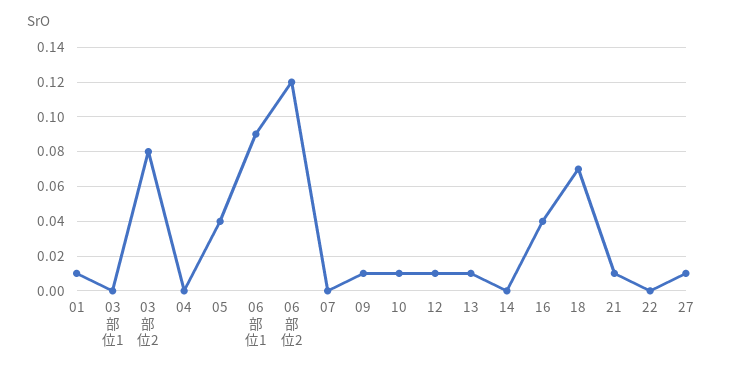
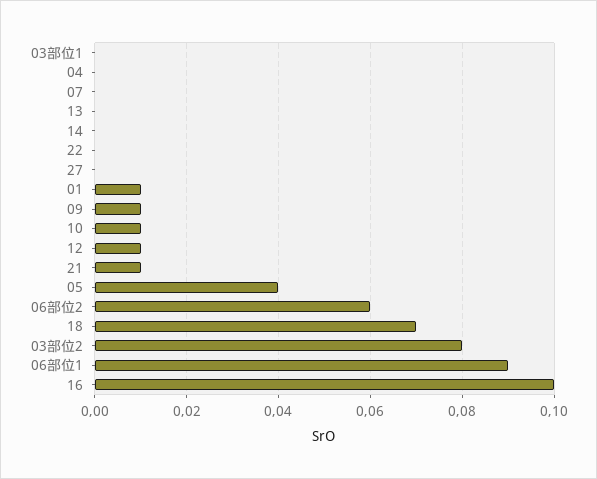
06部位2: 0.12 -> 0.06
13: 0.01 -> 0
16: 0.04 -> 0.1
27: 0.01 -> 0

